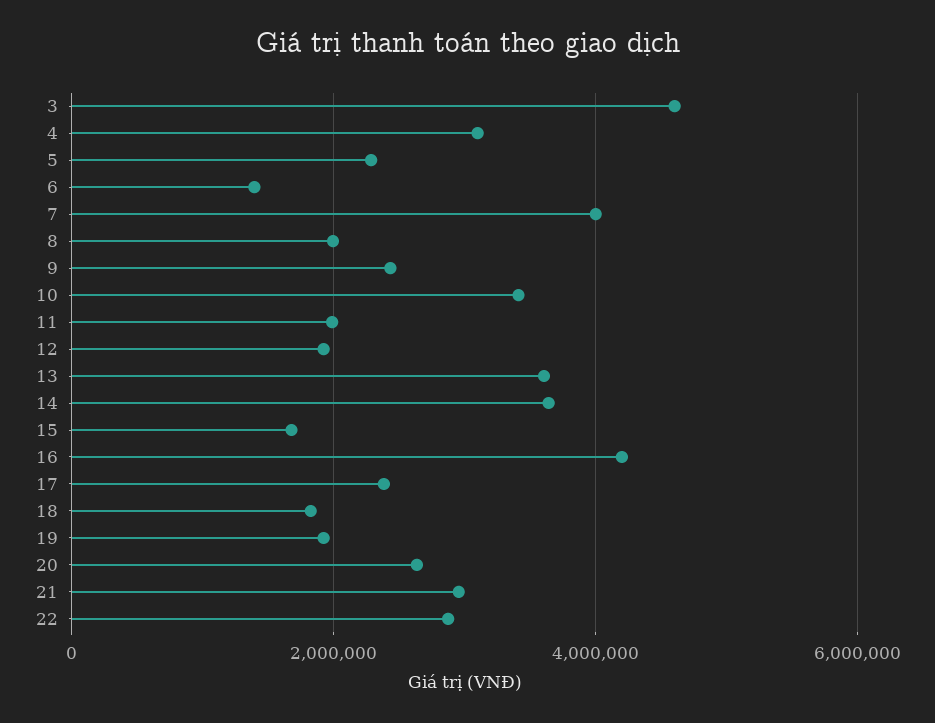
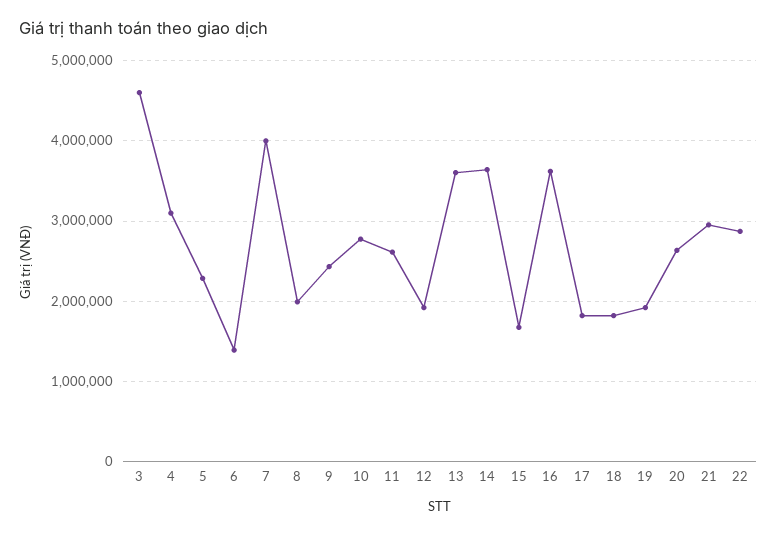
10: 3400000 -> 2800000
11: 2000000 -> 2600000
16: 4200000 -> 3600000
17: 2400000 -> 1800000

